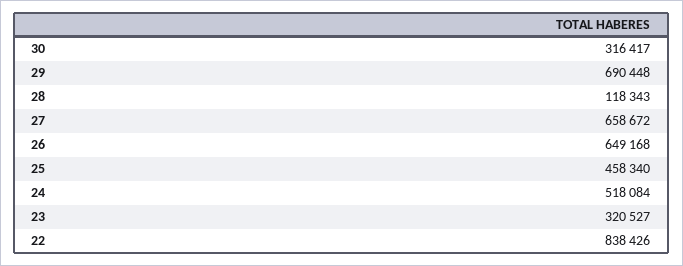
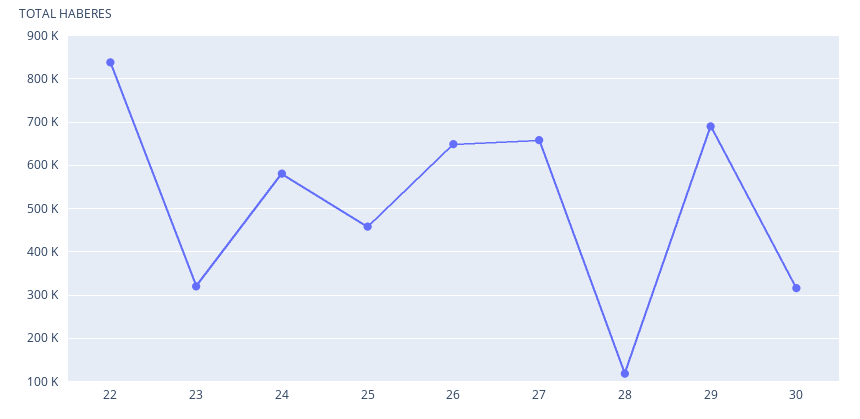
24: 518084 -> 580000

